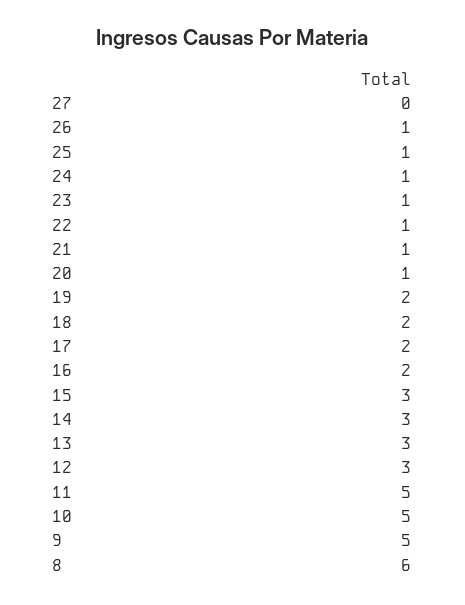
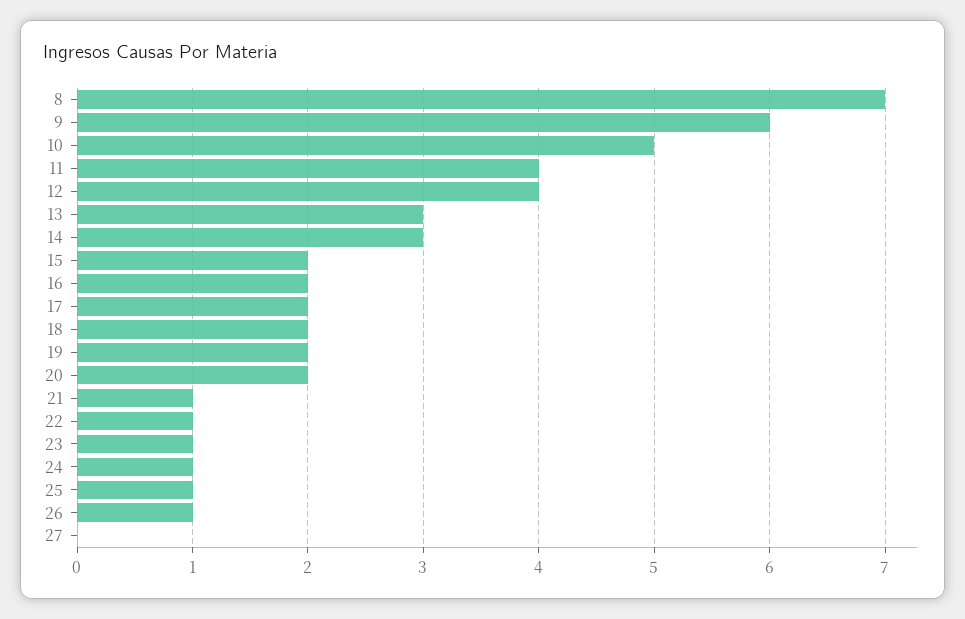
20: 1 -> 2
15: 3 -> 2
12: 3 -> 4
11: 5 -> 4
9: 5 -> 6
8: 6 -> 7

